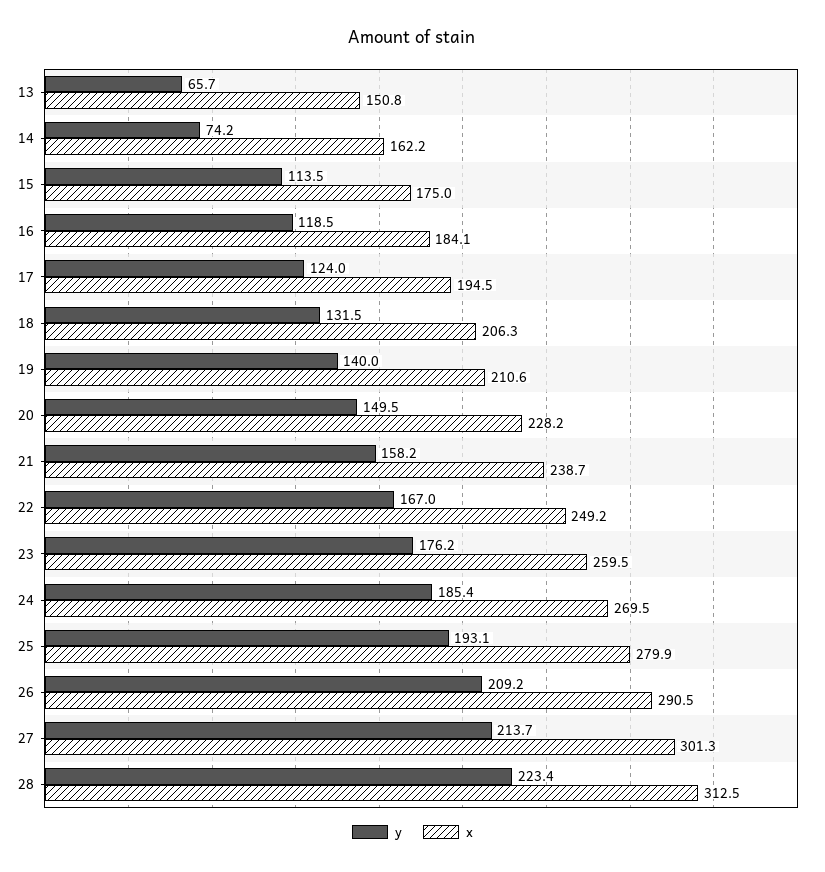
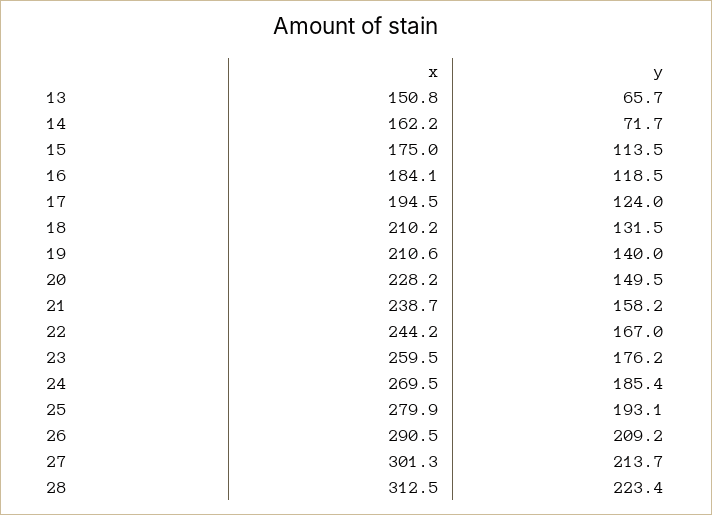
y, 14: 74.2 -> 71.7
x, 18: 206.3 -> 210.2
x, 22: 249.2 -> 244.2

